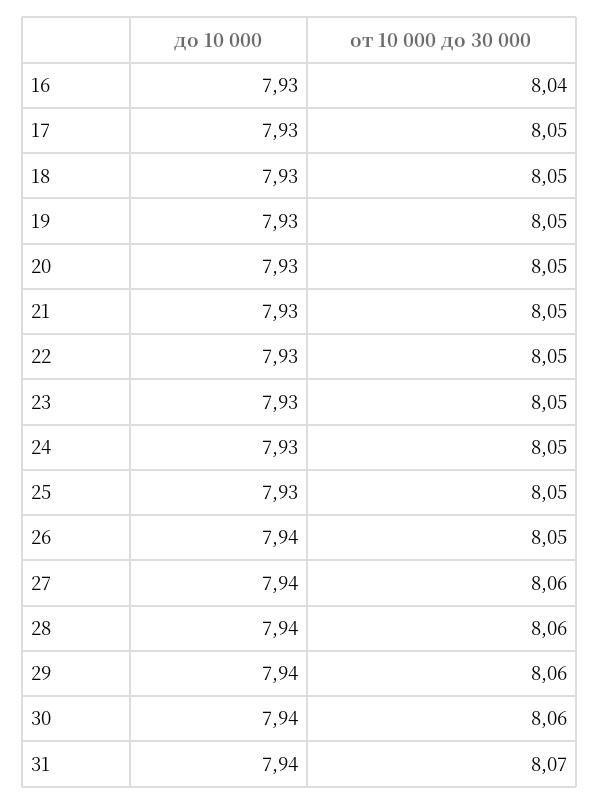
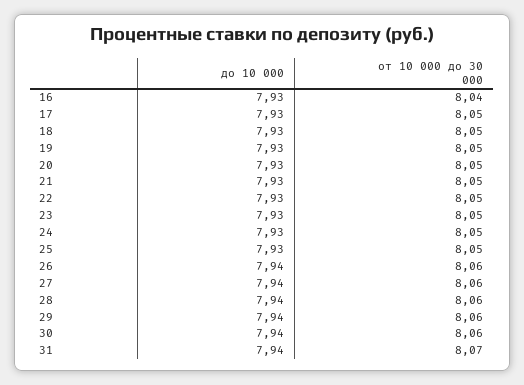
от 10 000 до 30 000, 26: 8.05 -> 8.06

